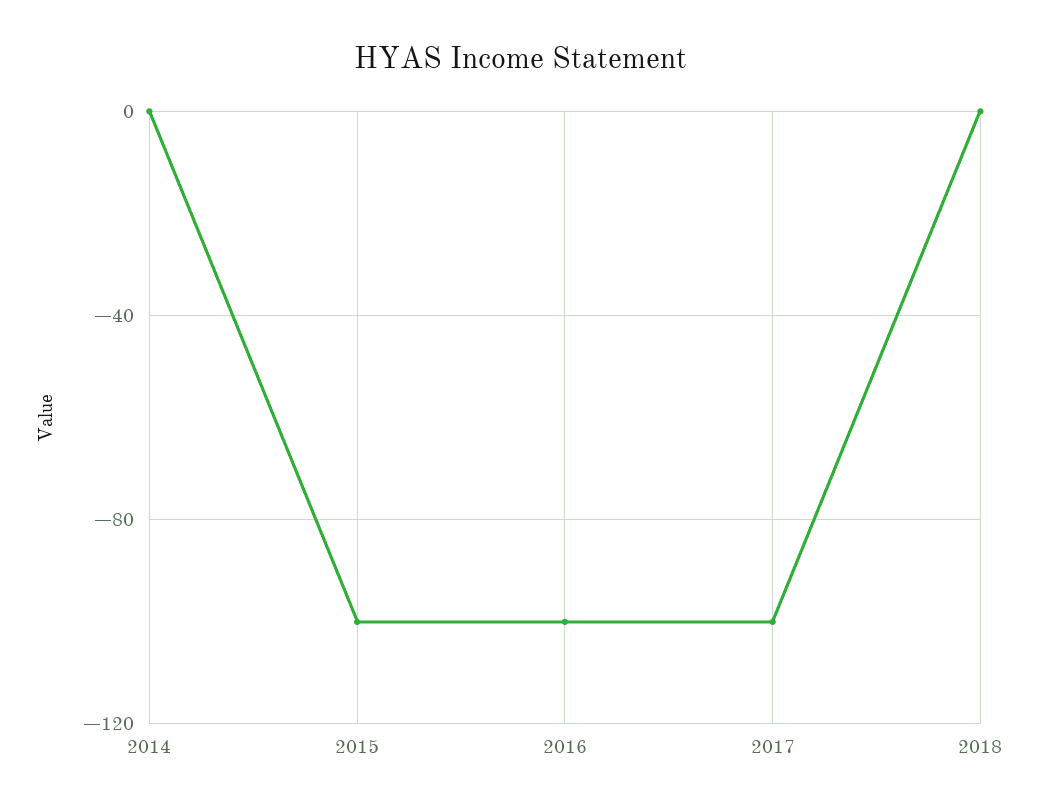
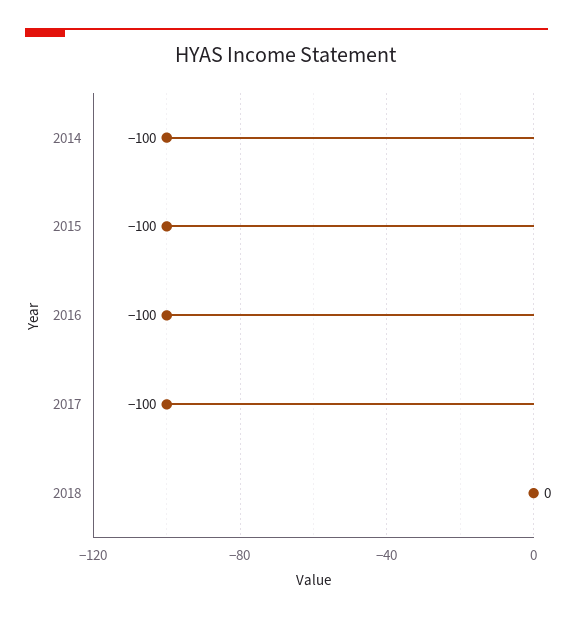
2014: 0 -> -100

